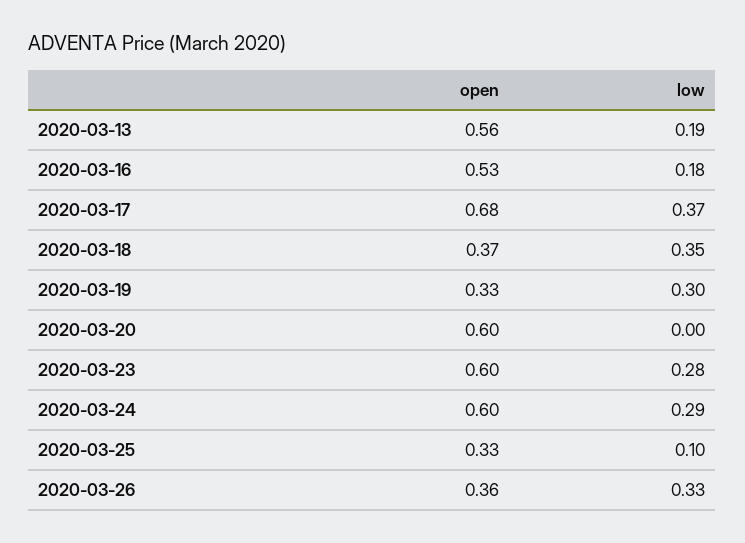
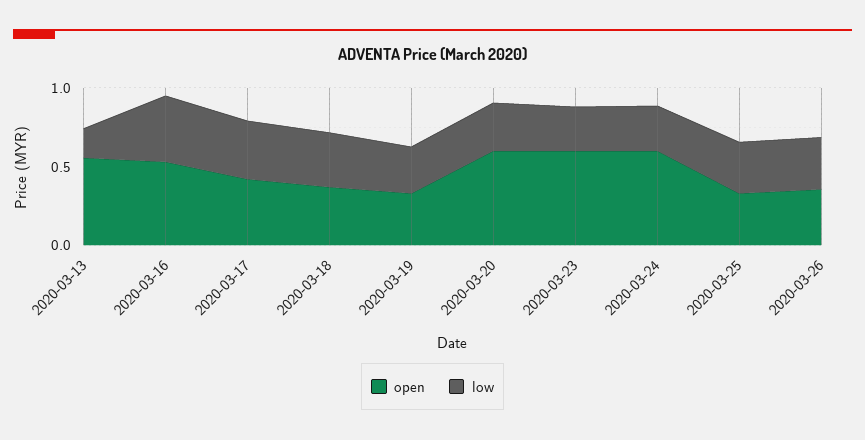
low, 2020-03-16: 0.18 -> 0.4
open, 2020-03-17: 0.68 -> 0.4
low, 2020-03-20: 0 -> 0.3
low, 2020-03-25: 0.1 -> 0.3

